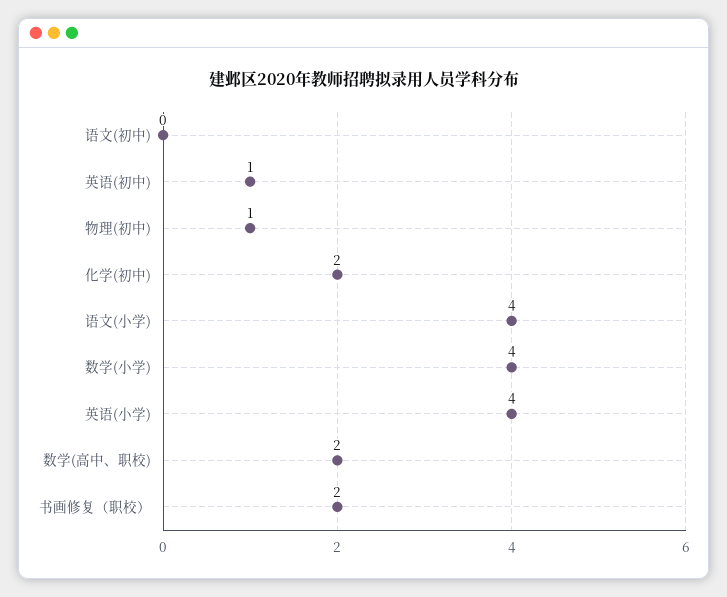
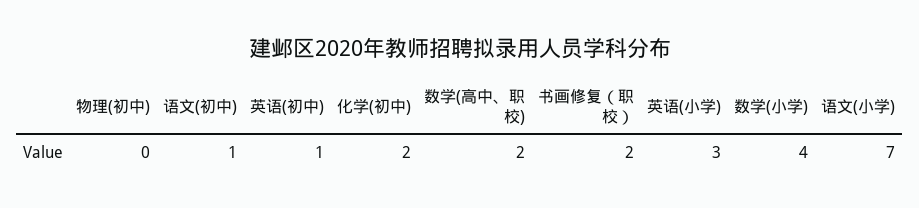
语文(初中): 0 -> 1
物理(初中): 1 -> 0
语文(小学): 4 -> 7
英语(小学): 4 -> 3

